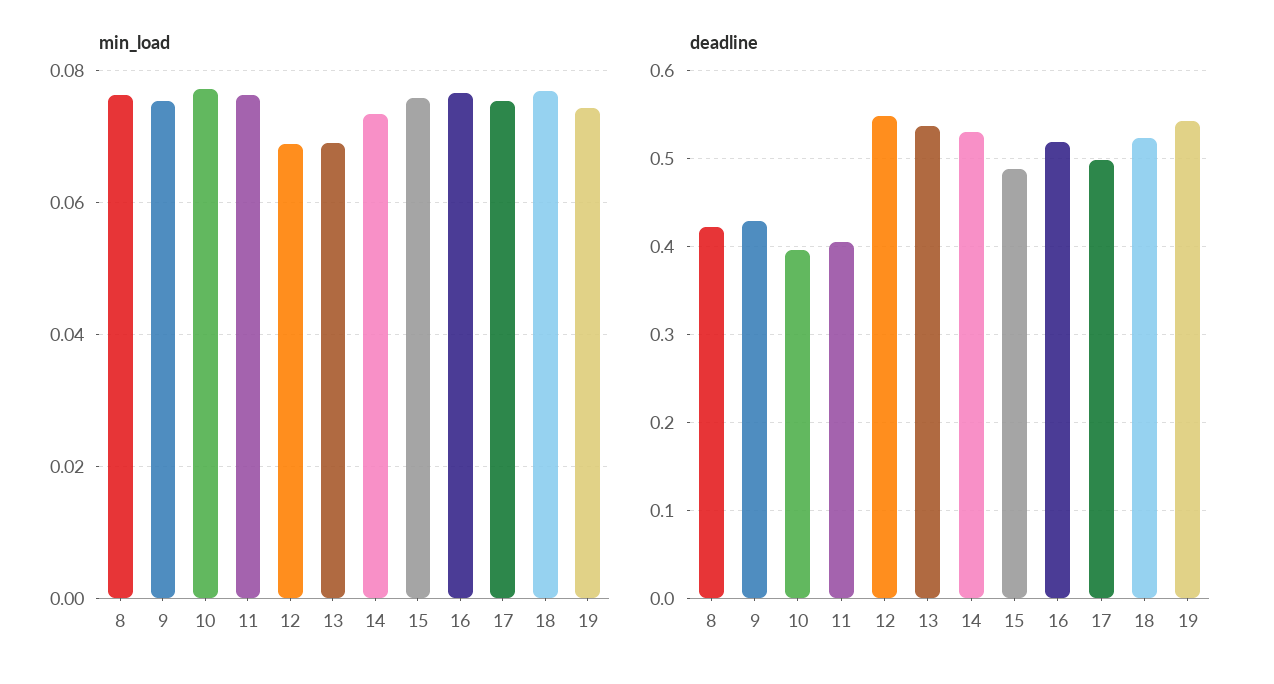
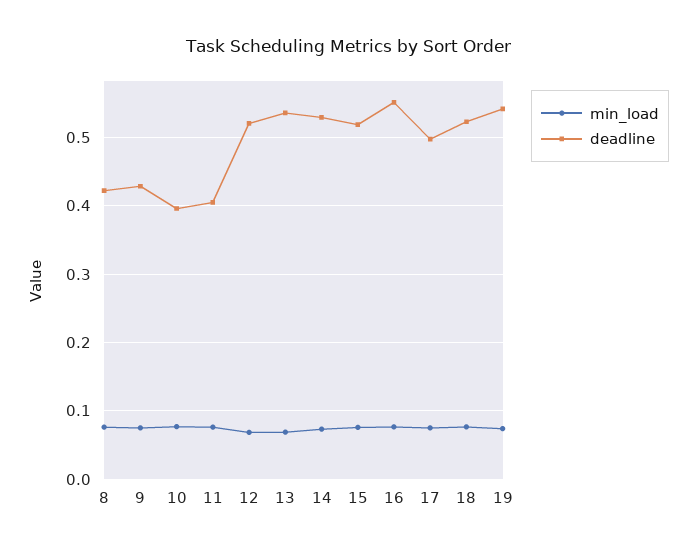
deadline, 12: 0.55 -> 0.52
deadline, 15: 0.49 -> 0.52
deadline, 16: 0.52 -> 0.55

